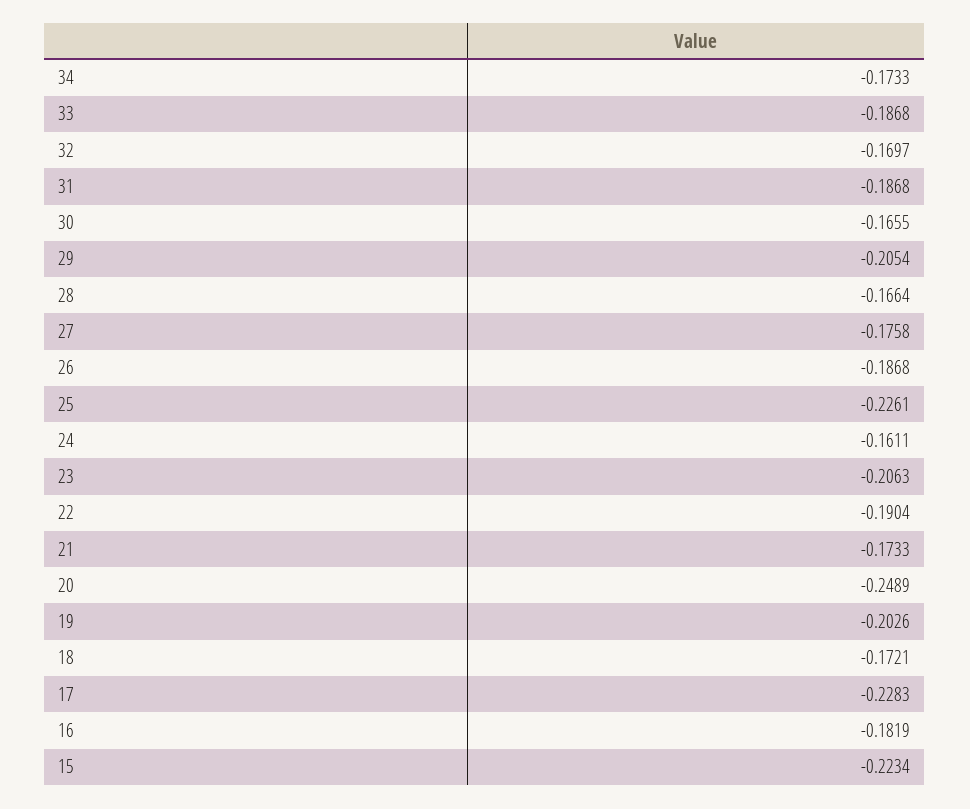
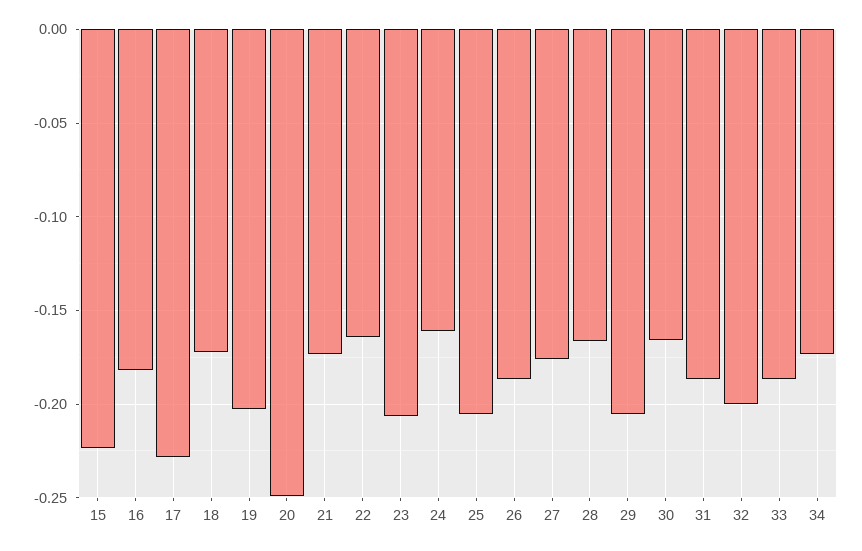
32: -0.1697 -> -0.2
25: -0.2261 -> -0.205
22: -0.1904 -> -0.165

